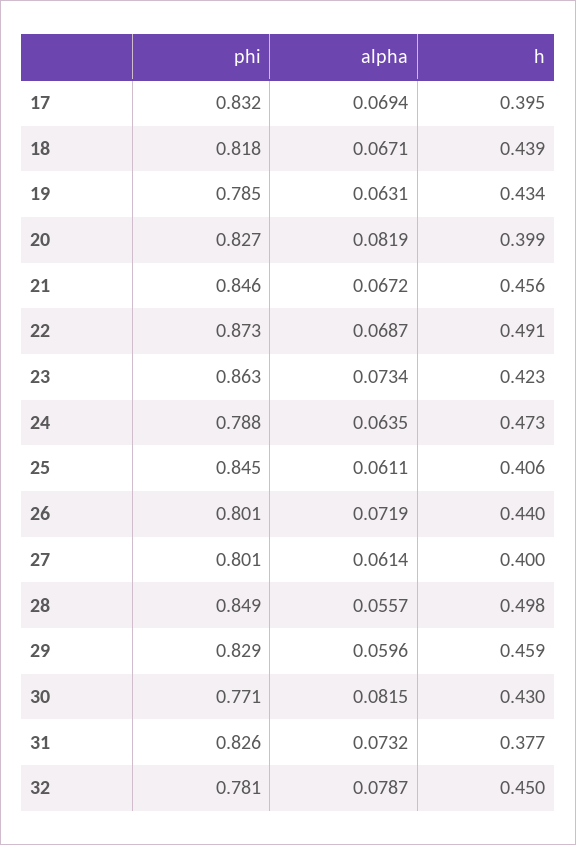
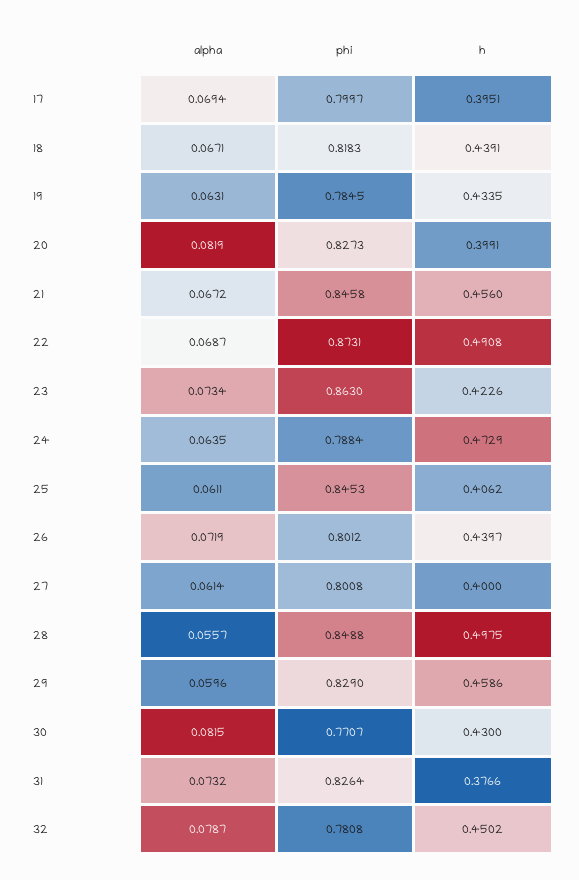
phi, 17: 0.832 -> 0.7997

